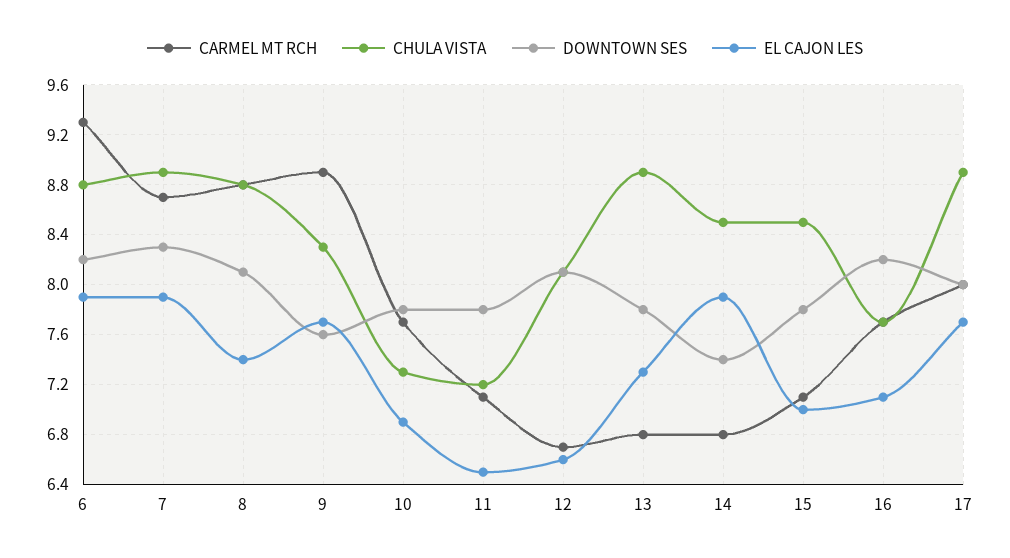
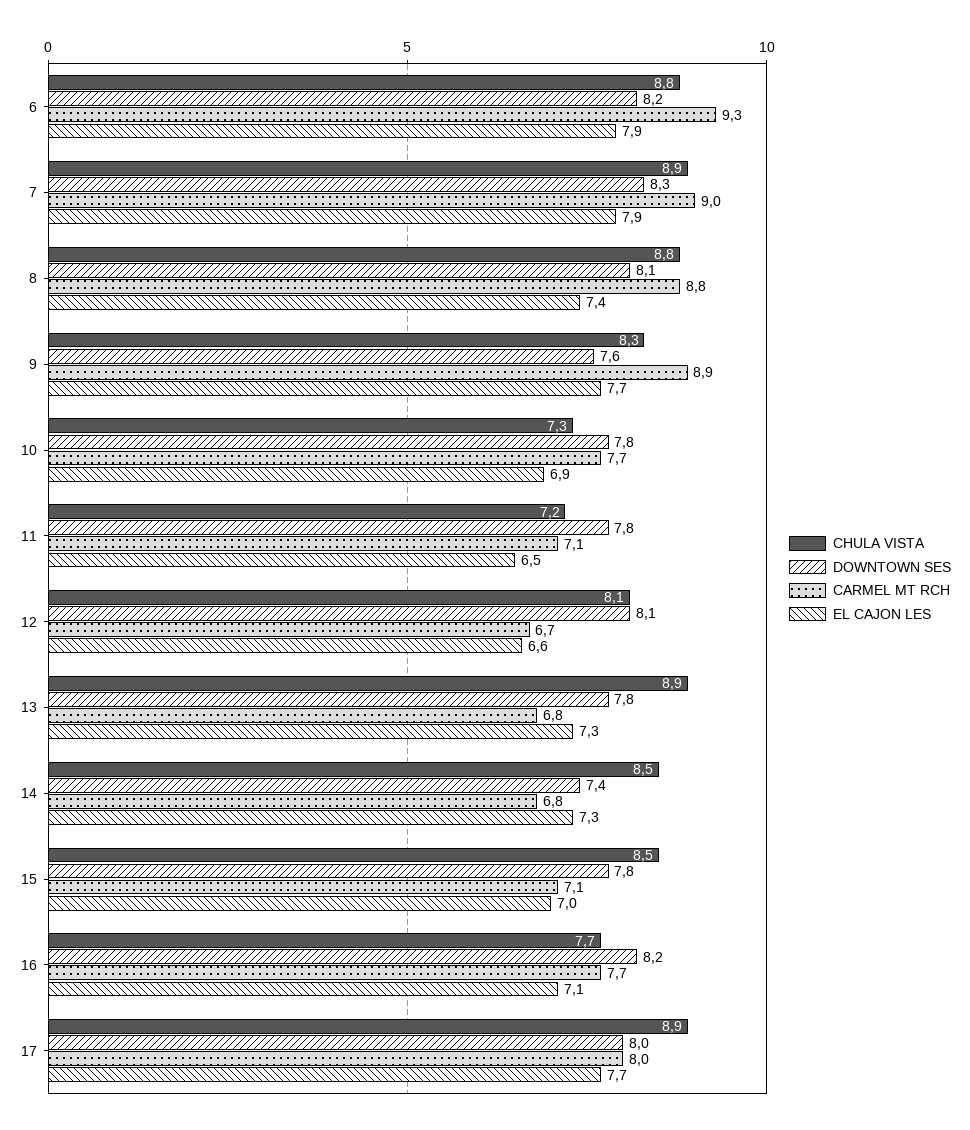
CARMEL MT RCH, 7: 8.7 -> 9
EL CAJON LES, 14: 7.9 -> 7.3

